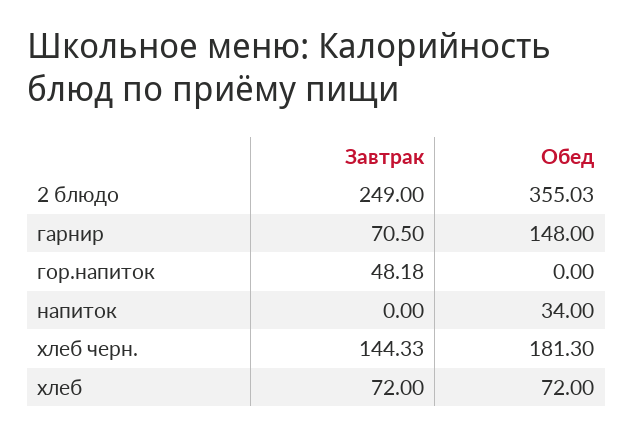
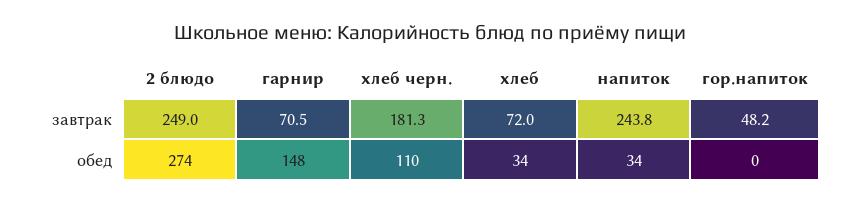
Обед, 2 блюдо: 355.03 -> 274
Завтрак, напиток: 0 -> 243.8
Завтрак, хлеб черн.: 144.33 -> 181.3
Обед, хлеб черн.: 181.3 -> 110
Обед, хлеб: 72 -> 34

